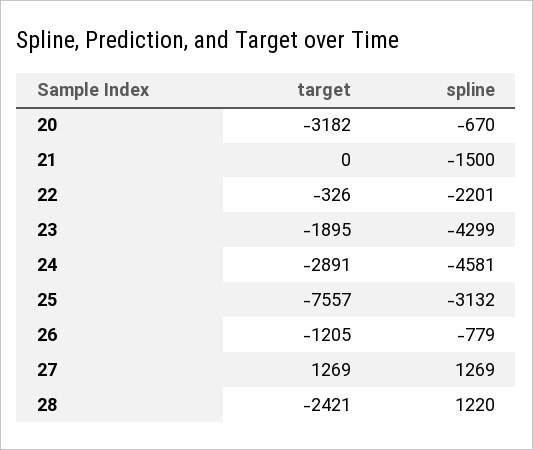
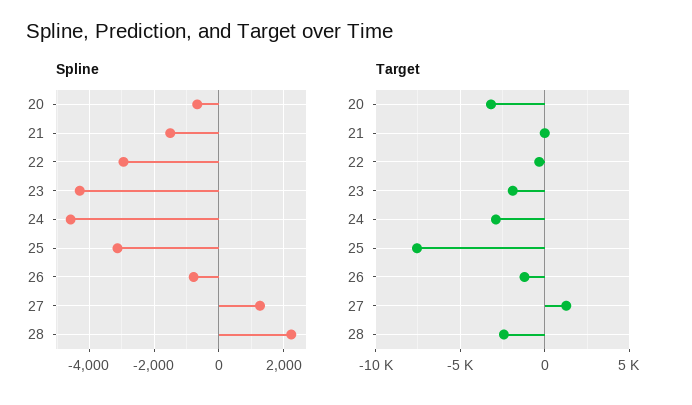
spline, 22: -2201 -> -3000
spline, 28: 1220 -> 2200

